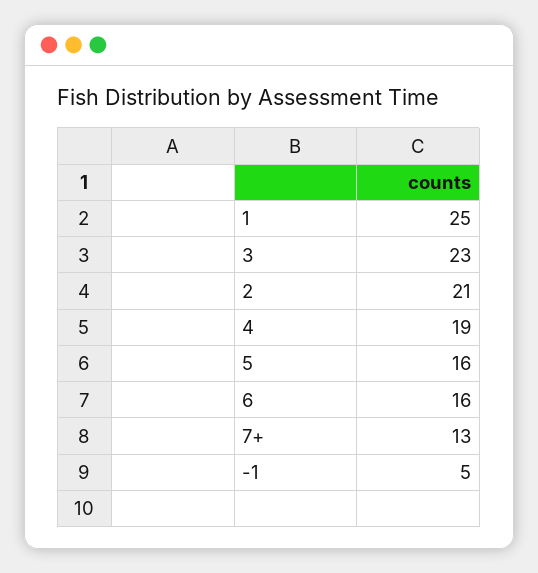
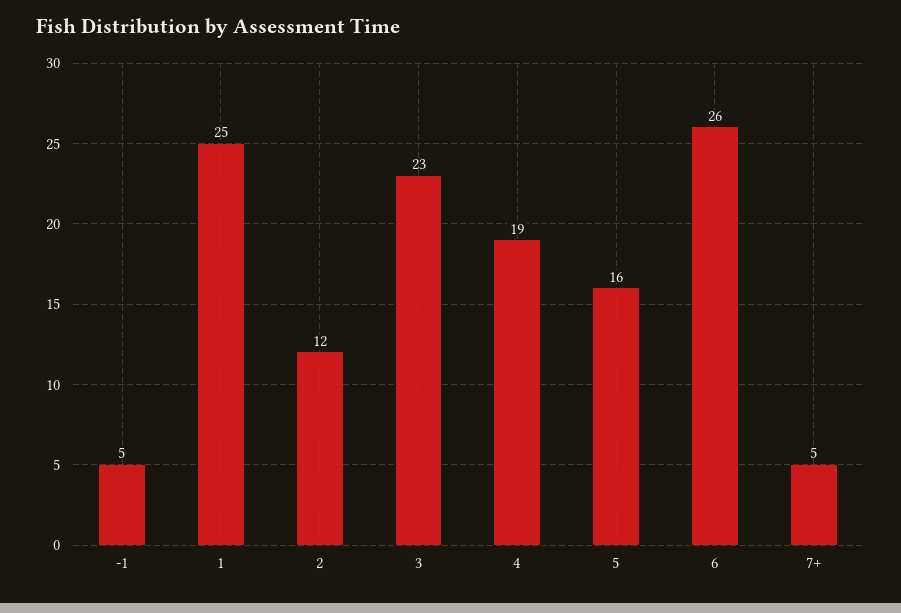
2: 21 -> 12
6: 16 -> 26
7+: 13 -> 5

